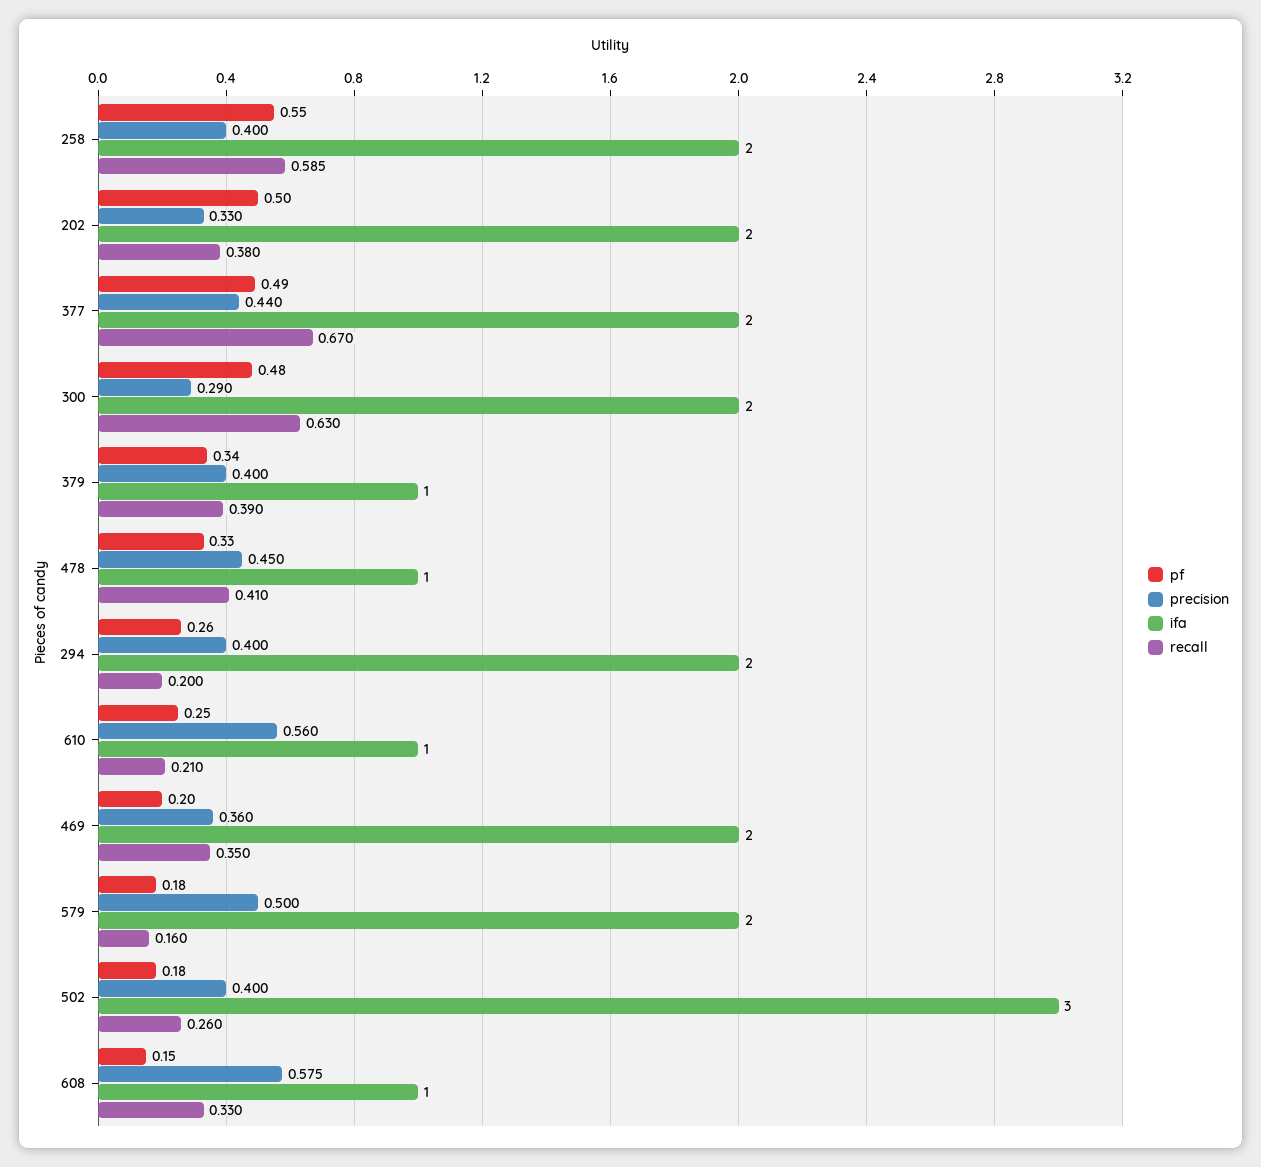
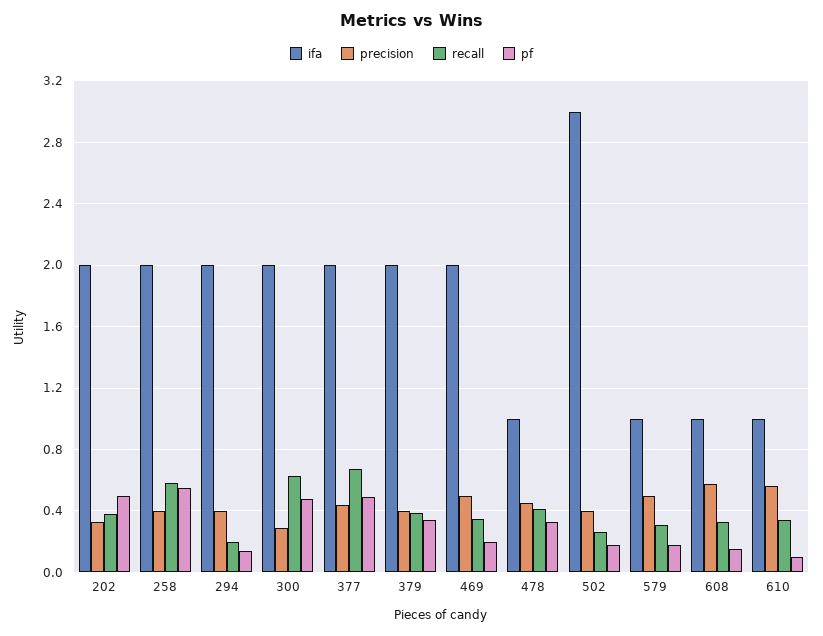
ifa, 379: 1 -> 2
pf, 294: 0.26 -> 0.15
pf, 610: 0.25 -> 0.1
recall, 610: 0.21 -> 0.35
precision, 469: 0.36 -> 0.5
ifa, 579: 2 -> 1
recall, 579: 0.16 -> 0.3

